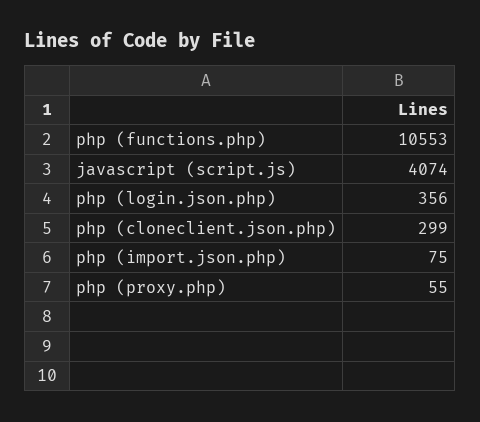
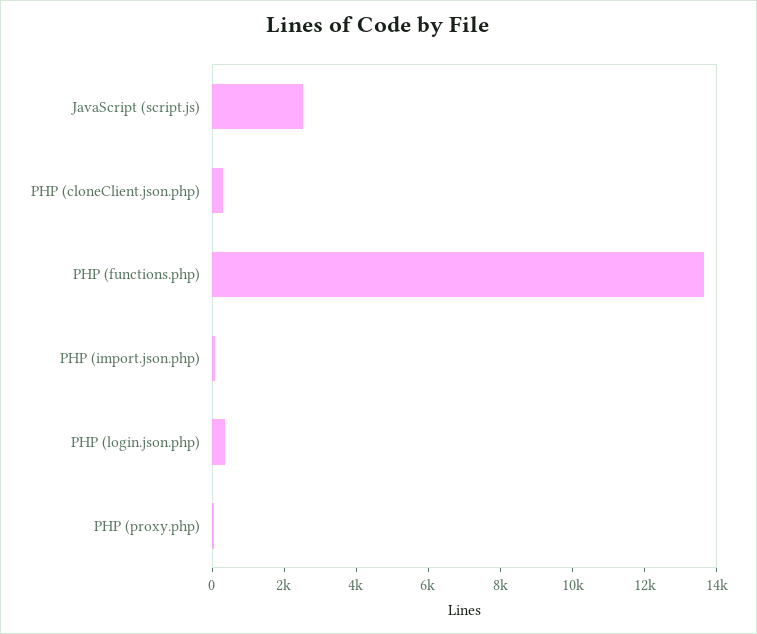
php (functions.php): 10553 -> 13500
javascript (script.js): 4074 -> 2500

